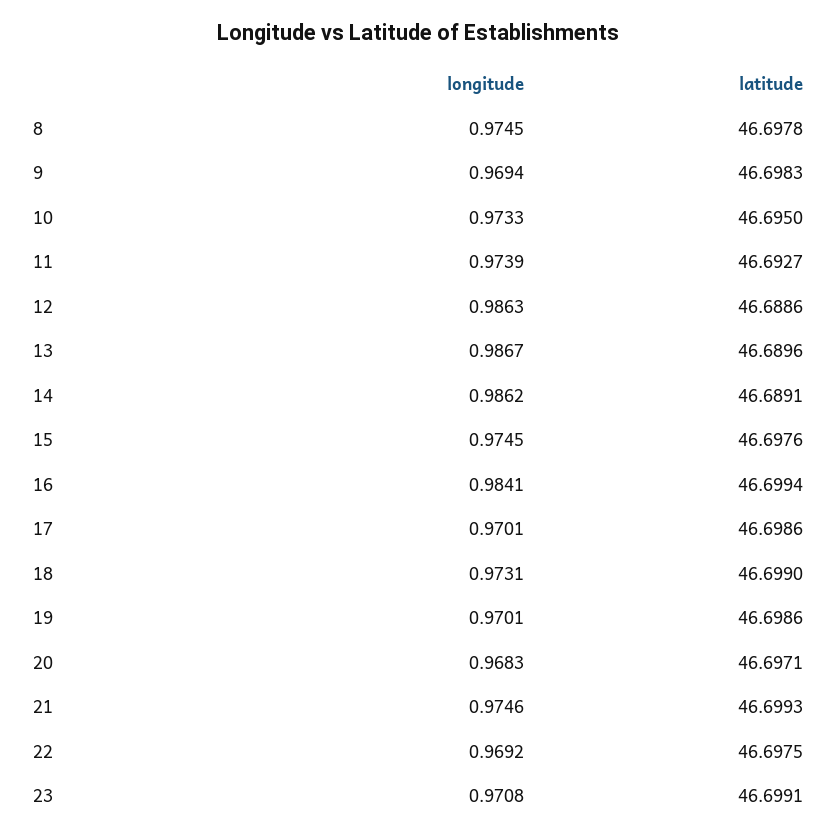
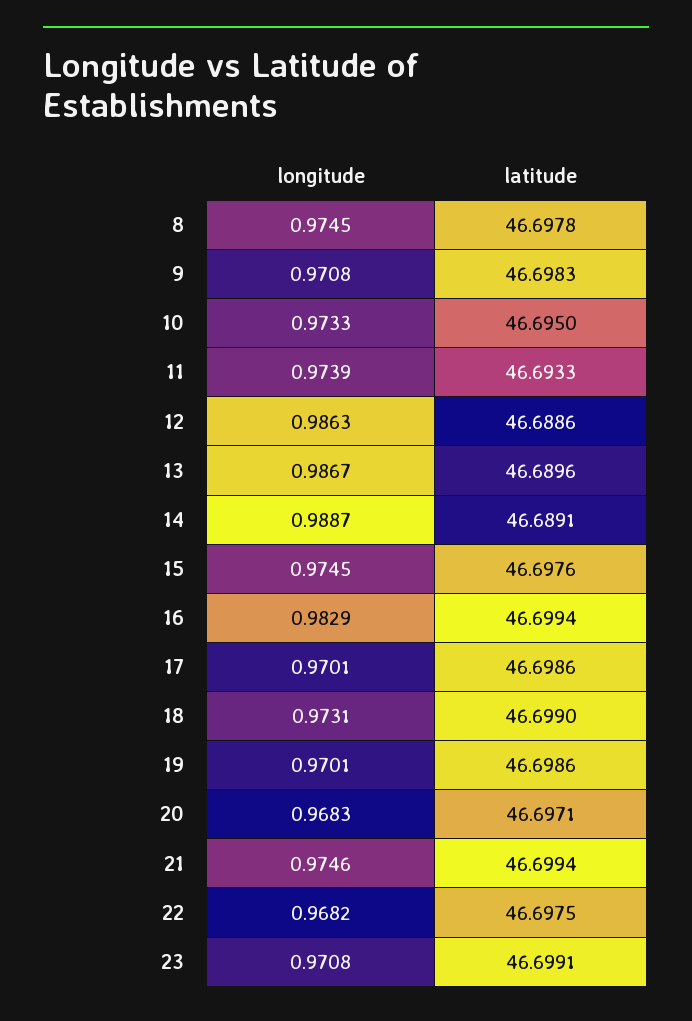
longitude, 9: 0.9694 -> 0.9708
latitude, 11: 46.6927 -> 46.6933
longitude, 14: 0.9862 -> 0.9887
longitude, 16: 0.9841 -> 0.9829
latitude, 21: 46.6993 -> 46.6994
longitude, 22: 0.9692 -> 0.9682

